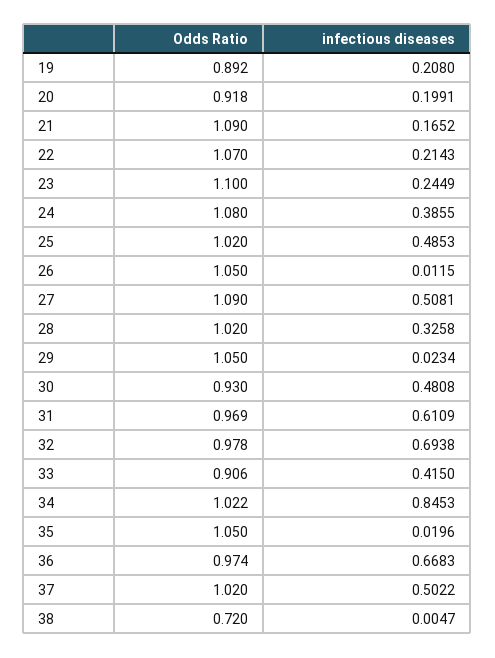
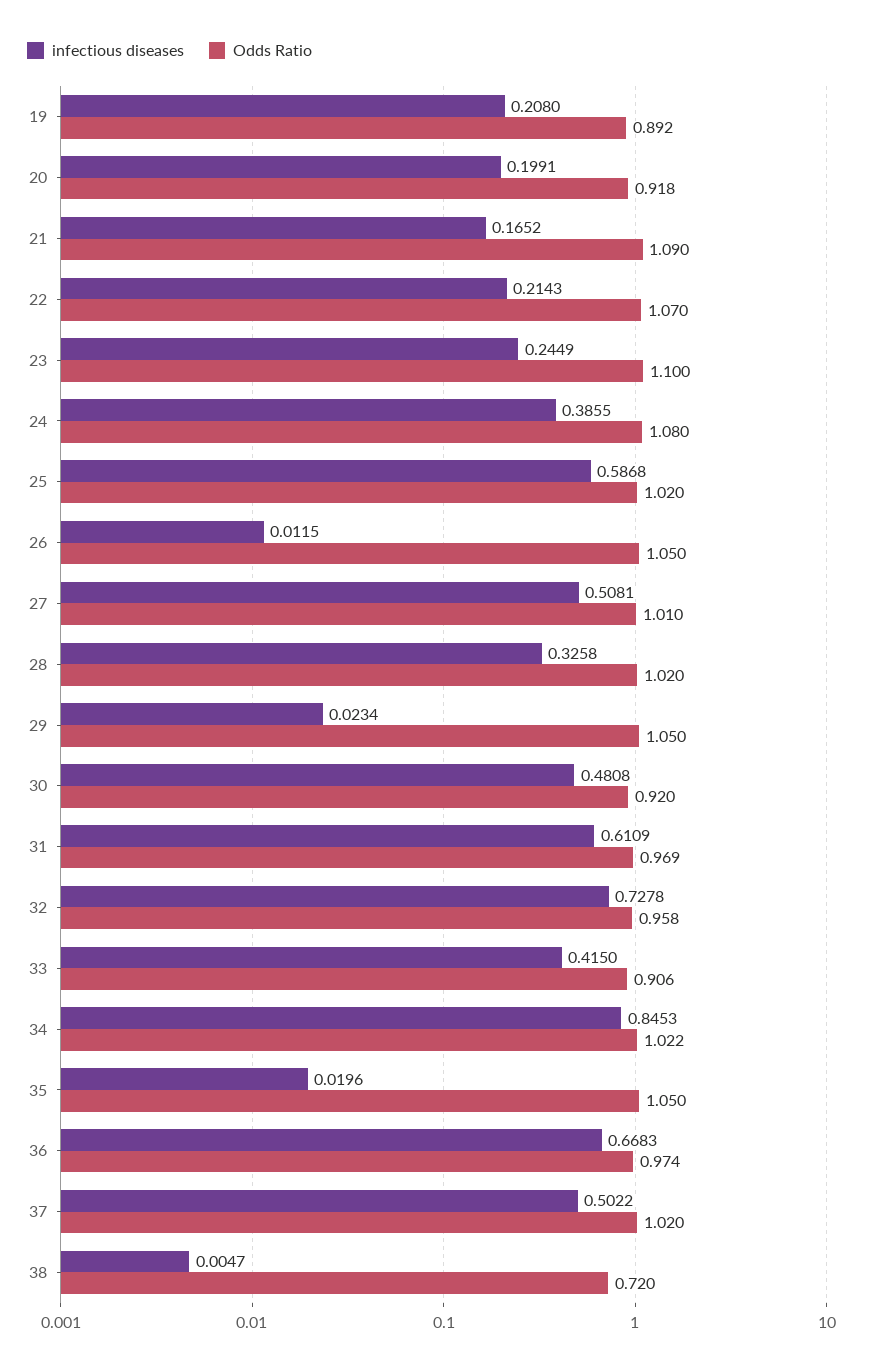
infectious diseases, 25: 0.4853 -> 0.5868
Odds Ratio, 27: 1.09 -> 1.01
Odds Ratio, 30: 0.93 -> 0.92
Odds Ratio, 32: 0.978 -> 0.958
infectious diseases, 32: 0.6938 -> 0.7278

